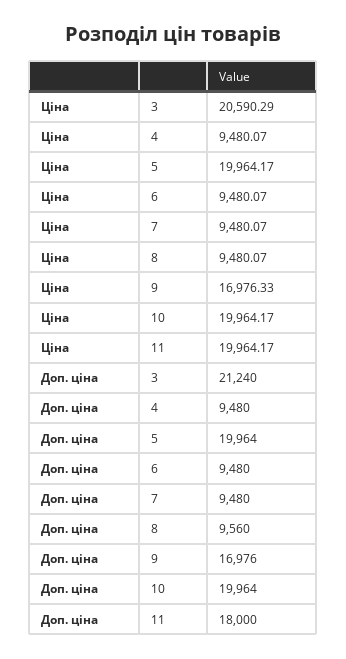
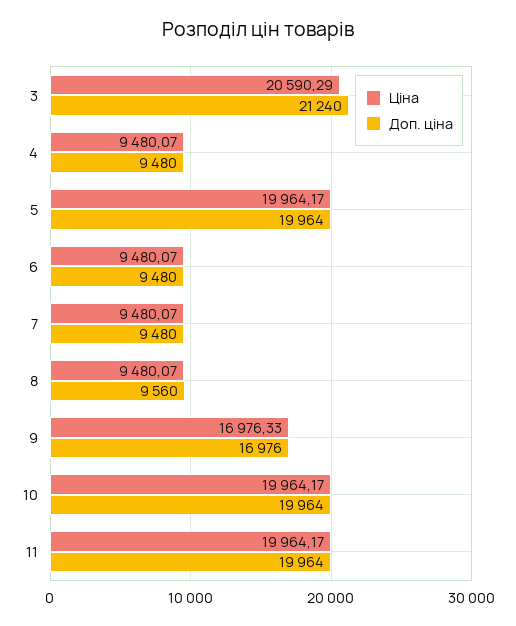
Доп. ціна, 11: 18000 -> 19964

